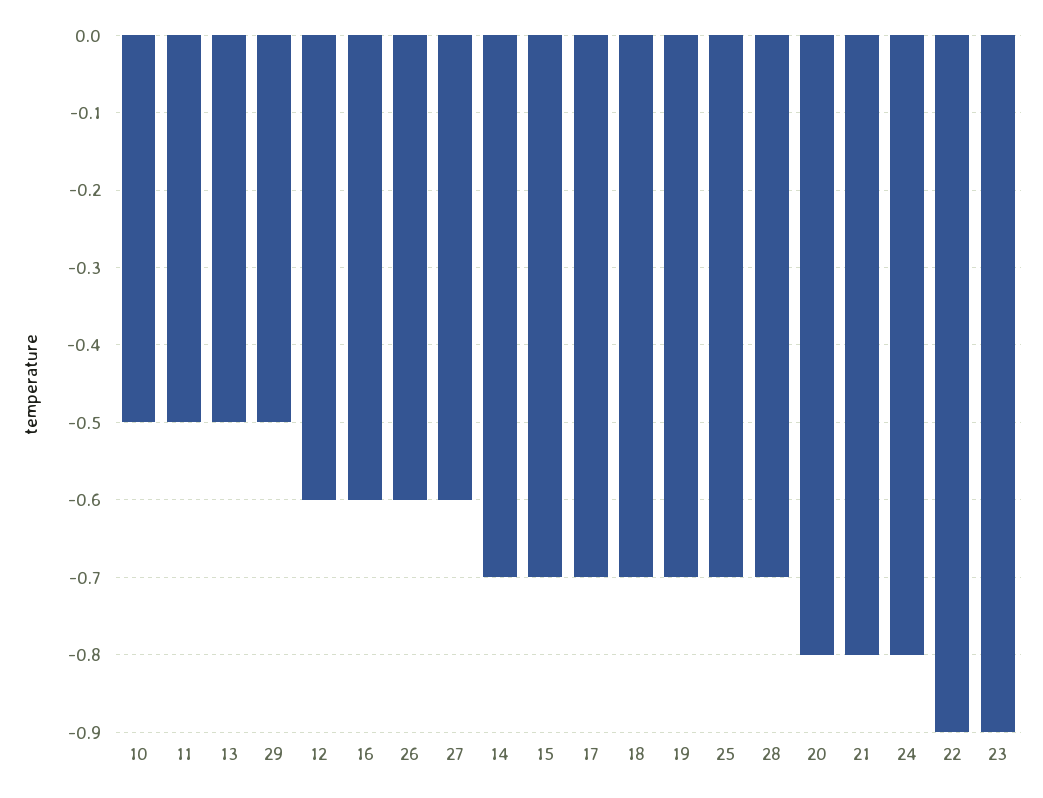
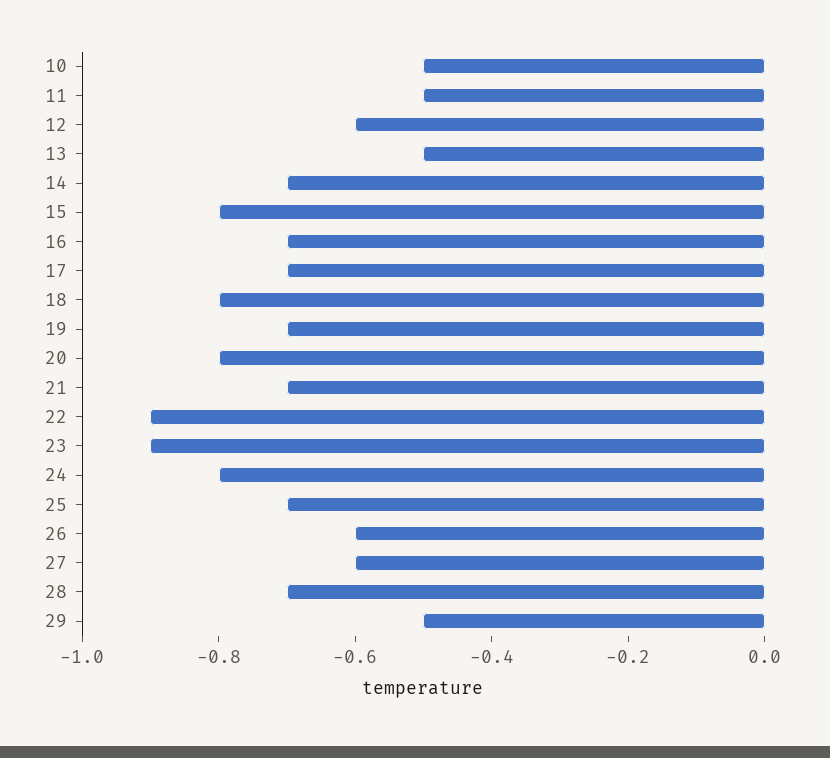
16: -0.6 -> -0.7
15: -0.7 -> -0.8
18: -0.7 -> -0.8
21: -0.8 -> -0.7

